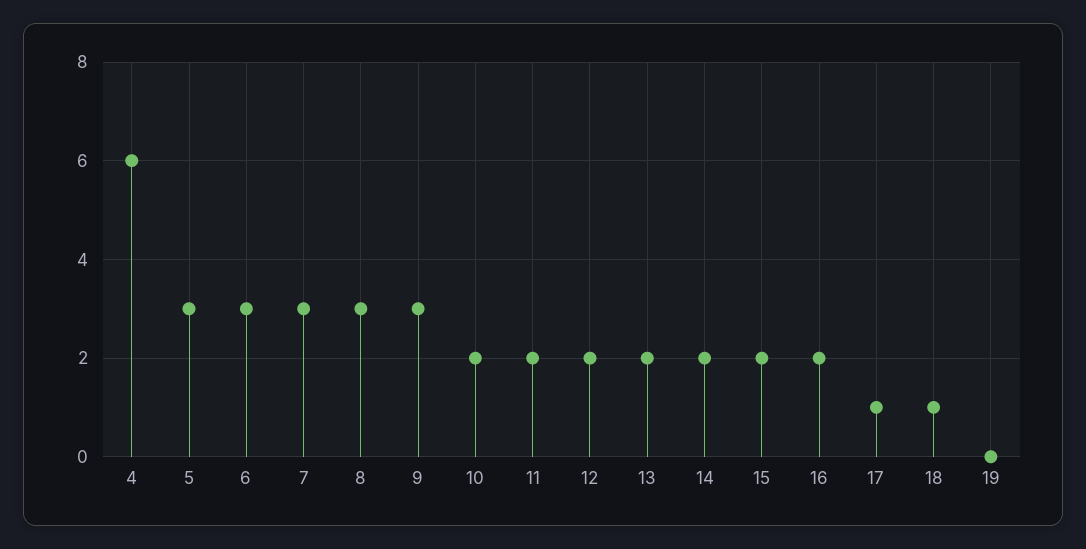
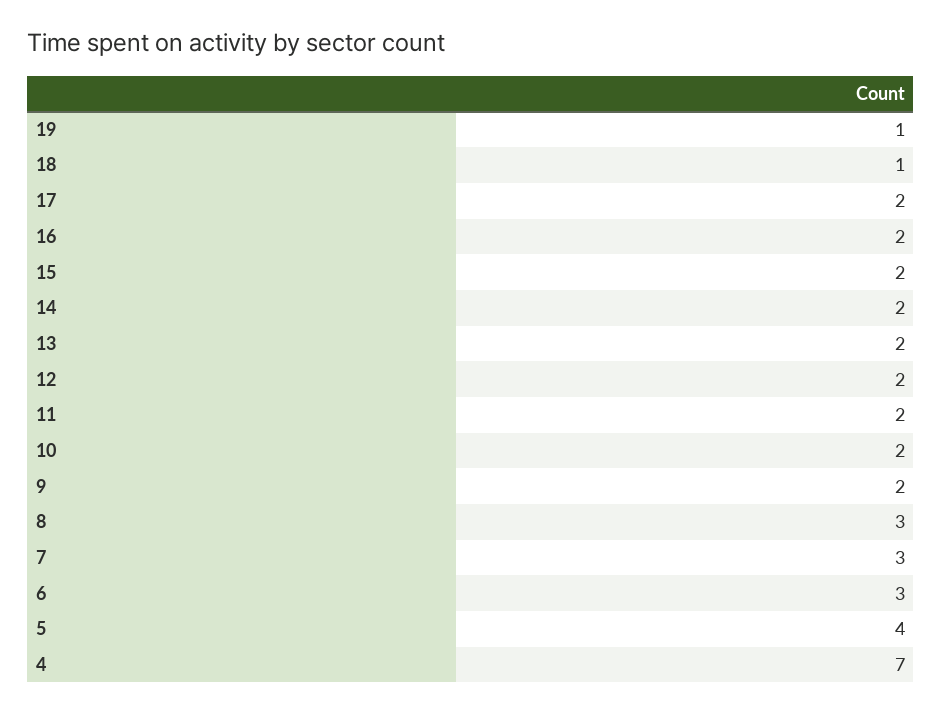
4: 6 -> 7
5: 3 -> 4
9: 3 -> 2
17: 1 -> 2
19: 0 -> 1

